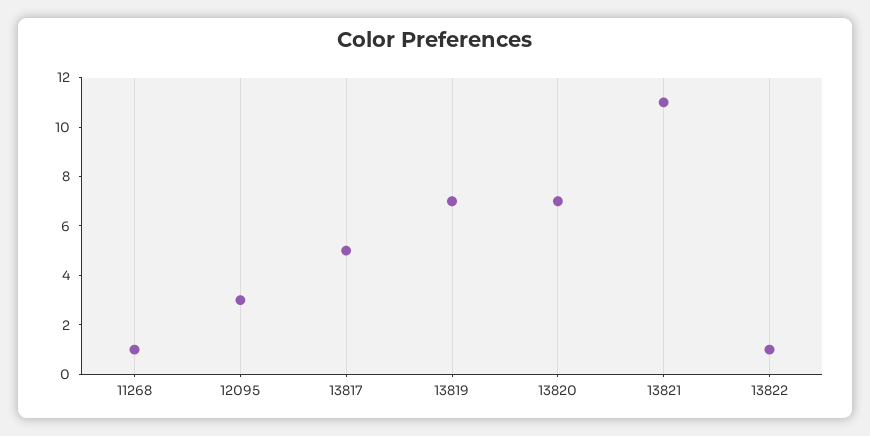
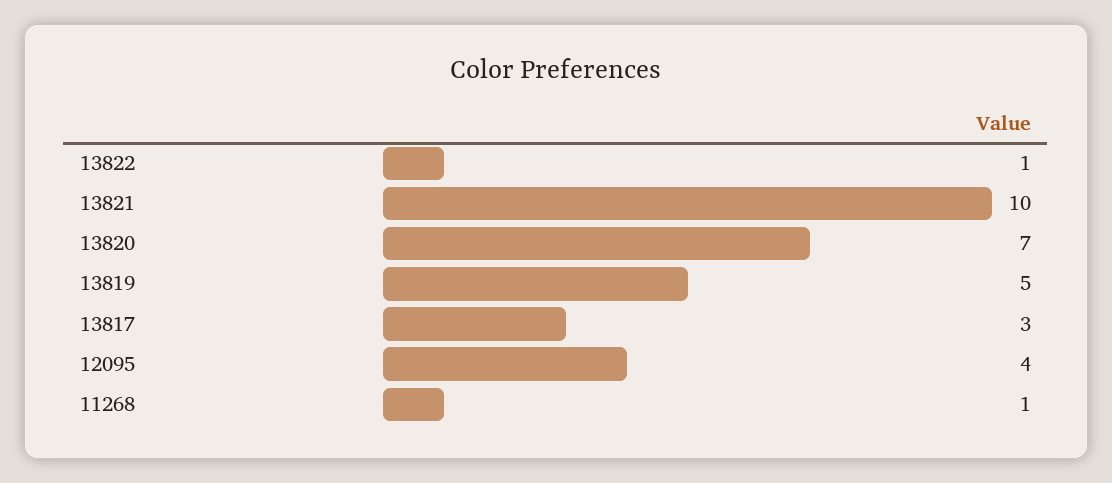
12095: 3 -> 4
13817: 5 -> 3
13819: 7 -> 5
13821: 11 -> 10

